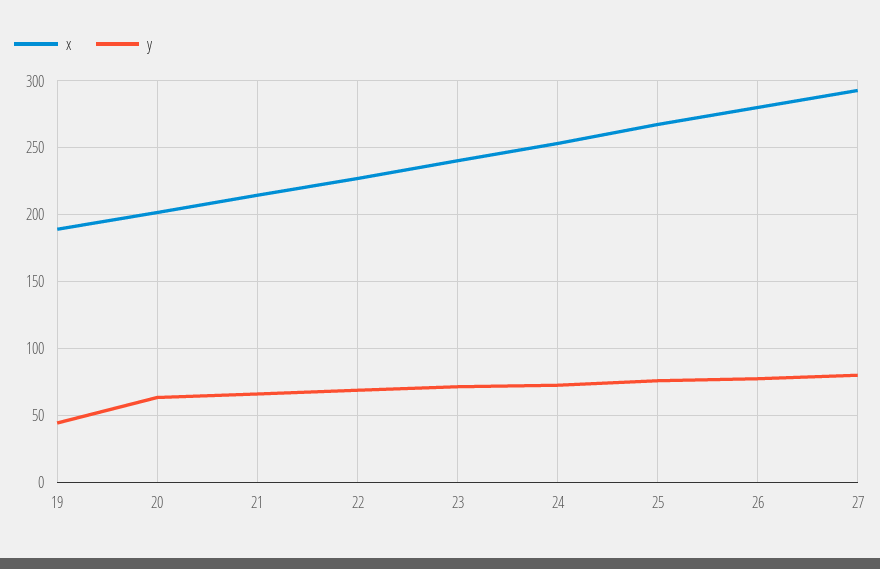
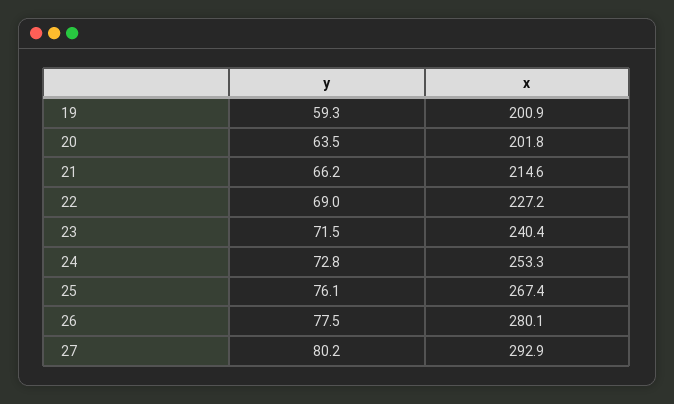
x, 19: 190 -> 200.9
y, 19: 45 -> 59.3

